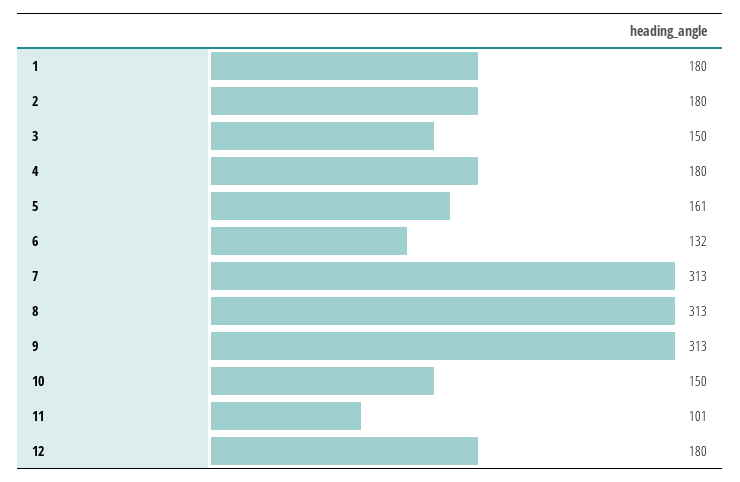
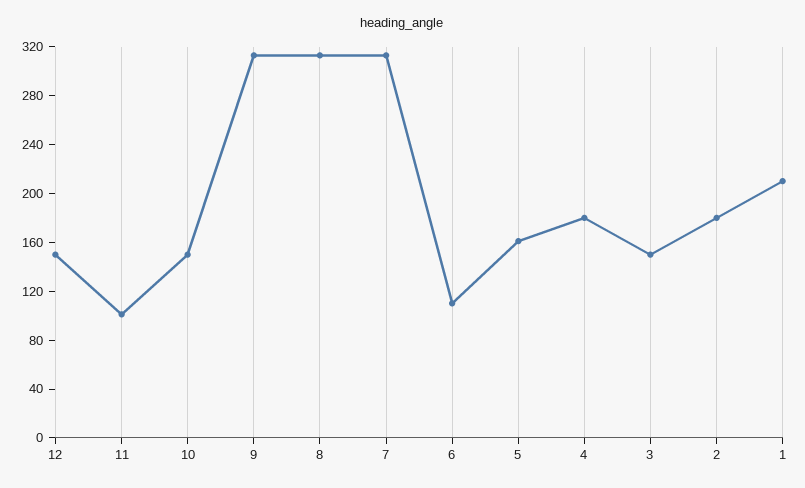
1: 180 -> 210
6: 132 -> 110
12: 180 -> 150

